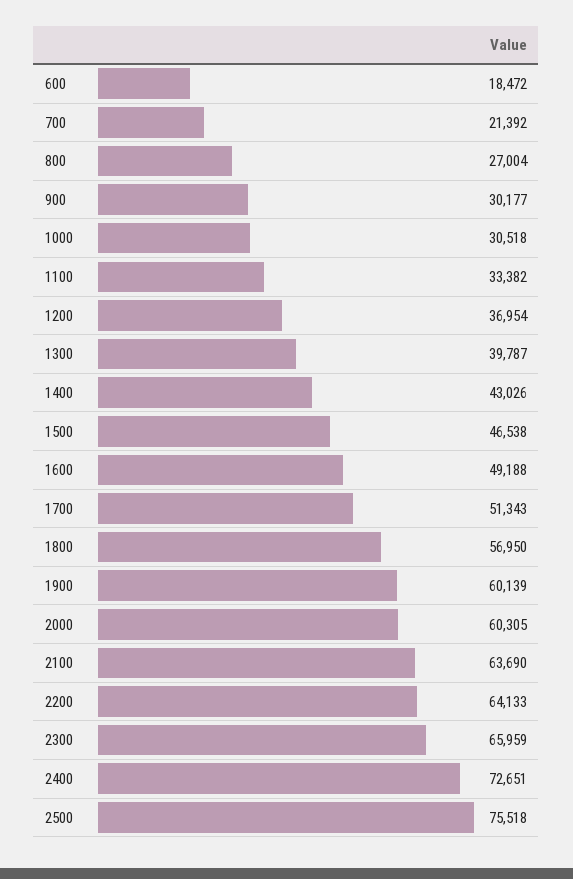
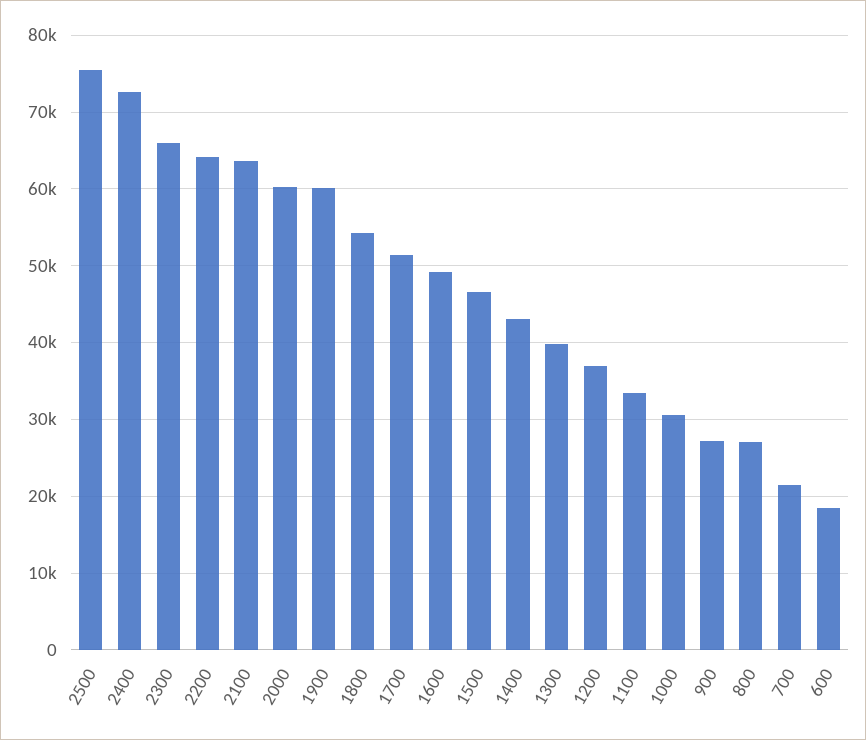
900: 30177 -> 27000
1800: 56950 -> 54000

